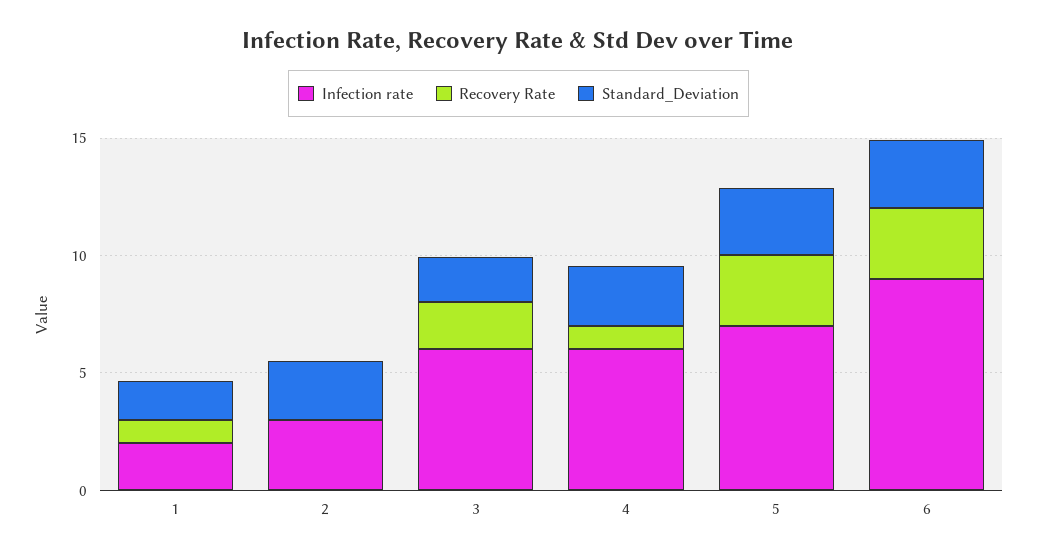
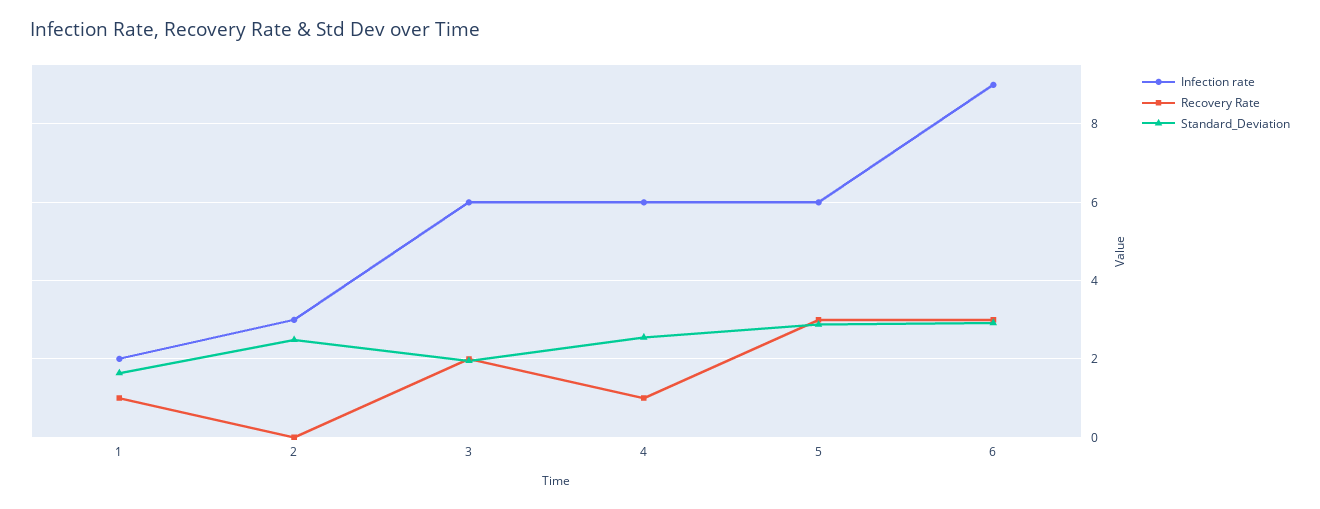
Infection rate, 5: 7 -> 6

